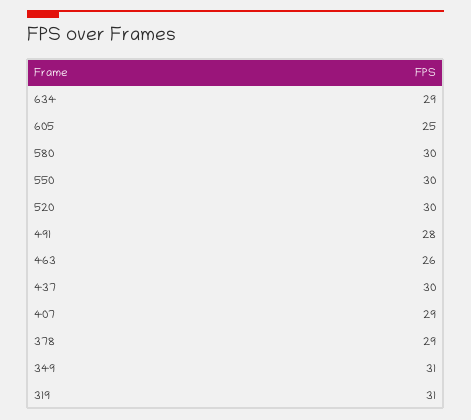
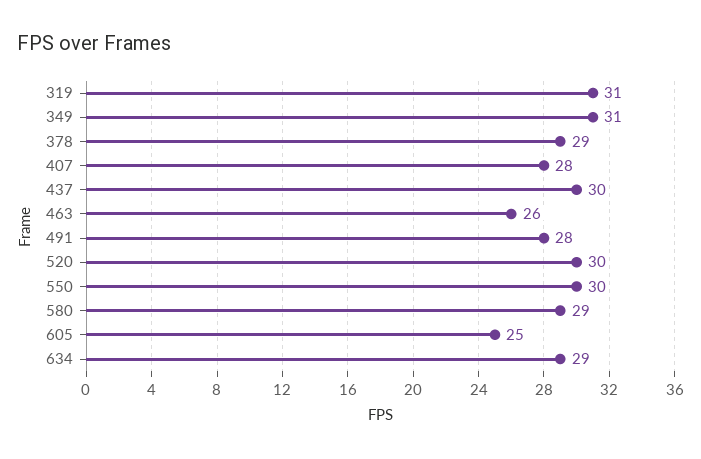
580: 30 -> 29
407: 29 -> 28

